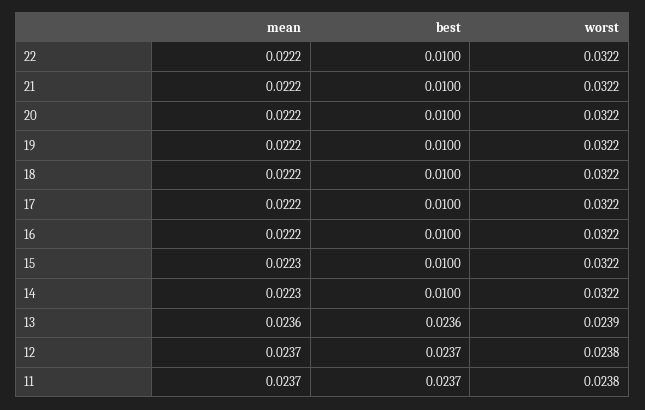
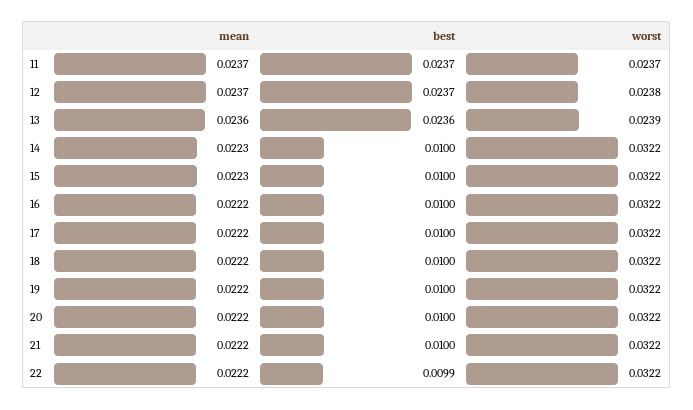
best, 22: 0.01 -> 0.0099
worst, 11: 0.0238 -> 0.0237

